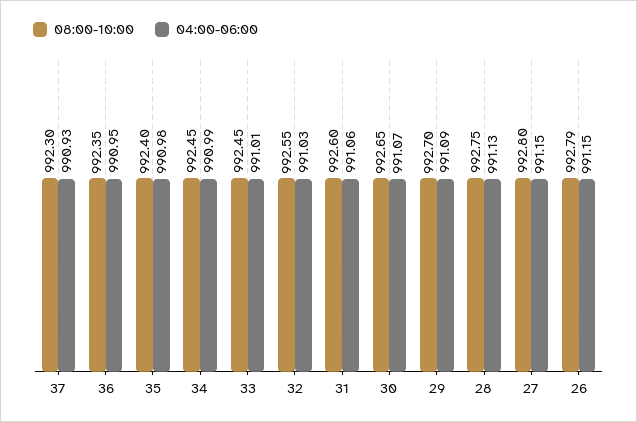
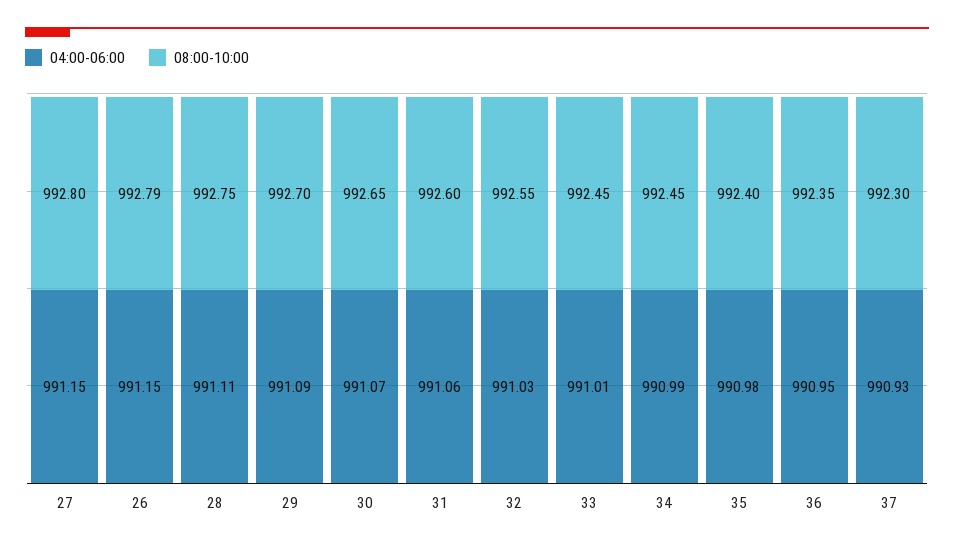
04:00-06:00, 28: 991.13 -> 991.11

